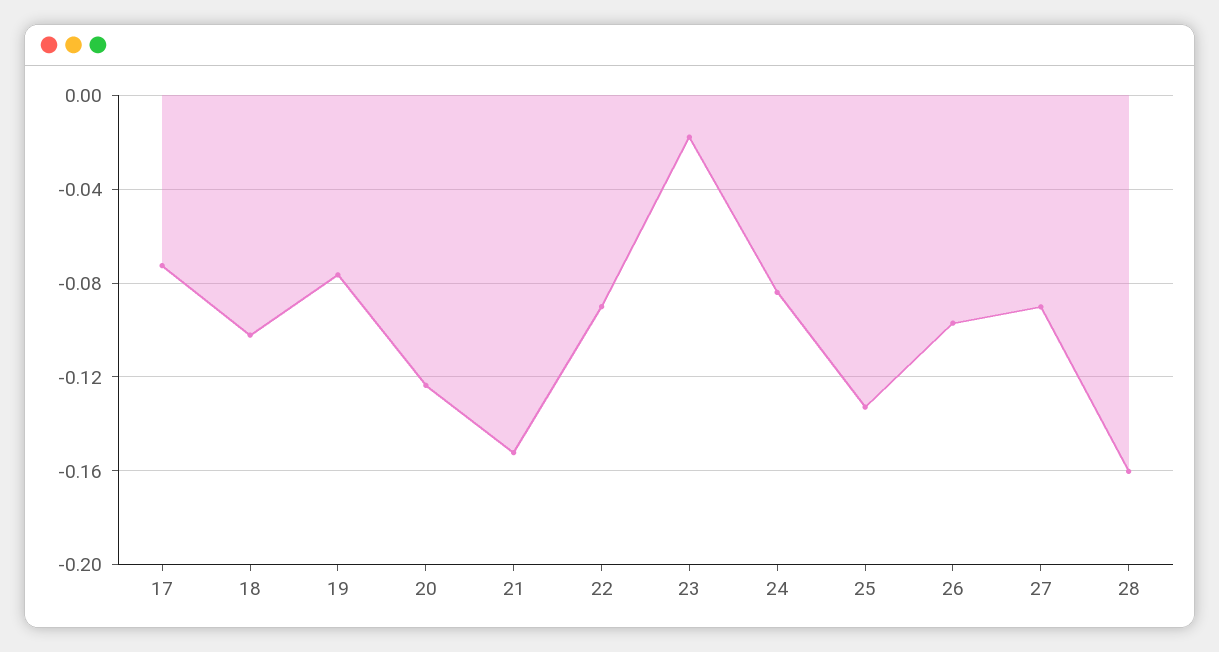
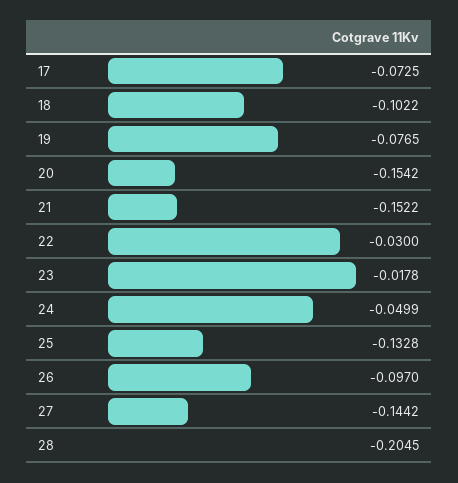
20: -0.125 -> -0.1542
22: -0.09 -> -0.03
24: -0.085 -> -0.0499
27: -0.09 -> -0.1442
28: -0.16 -> -0.2045

